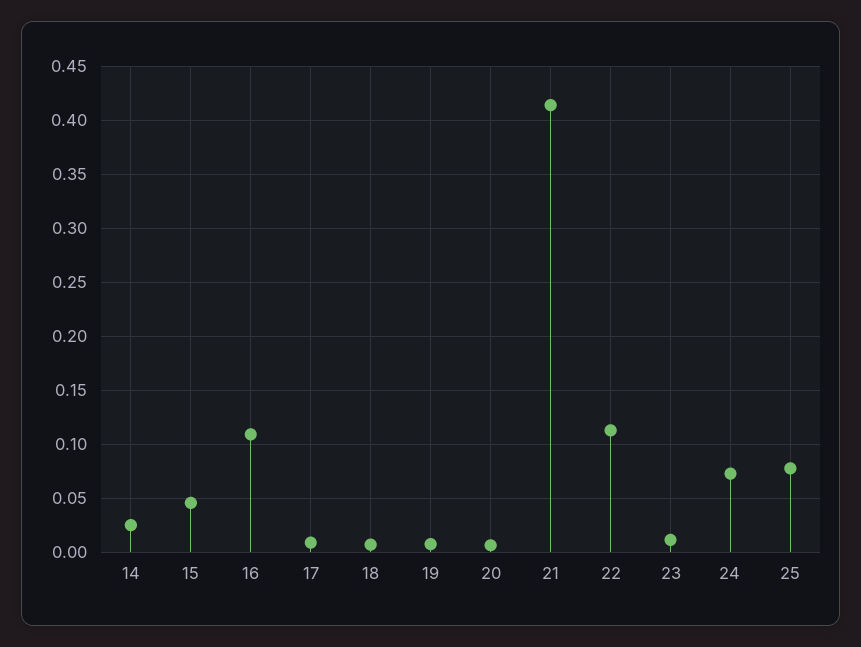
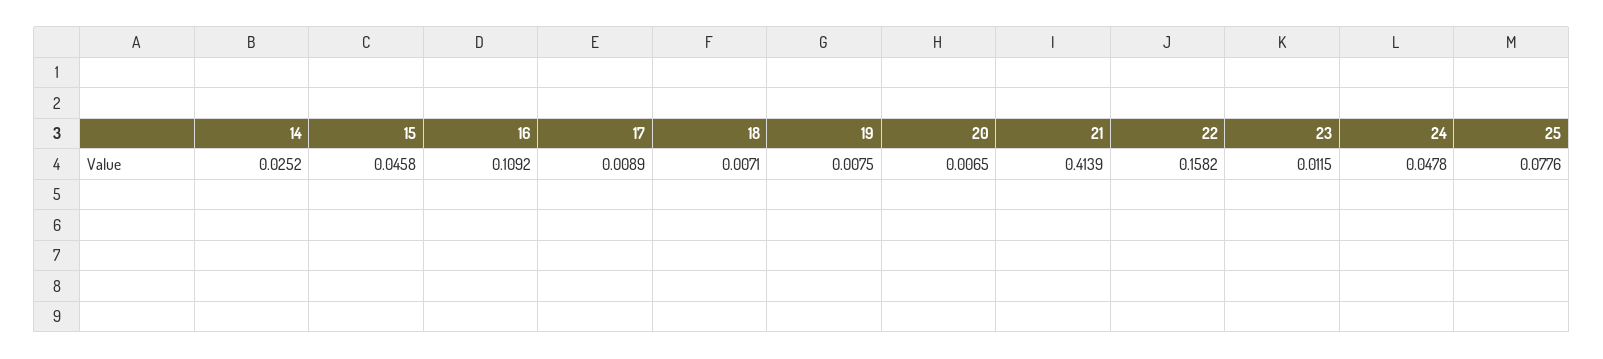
22: 0.11 -> 0.1582
24: 0.07 -> 0.0478

